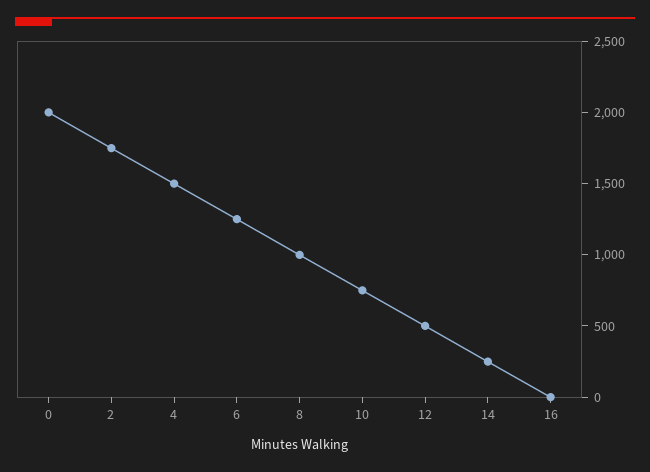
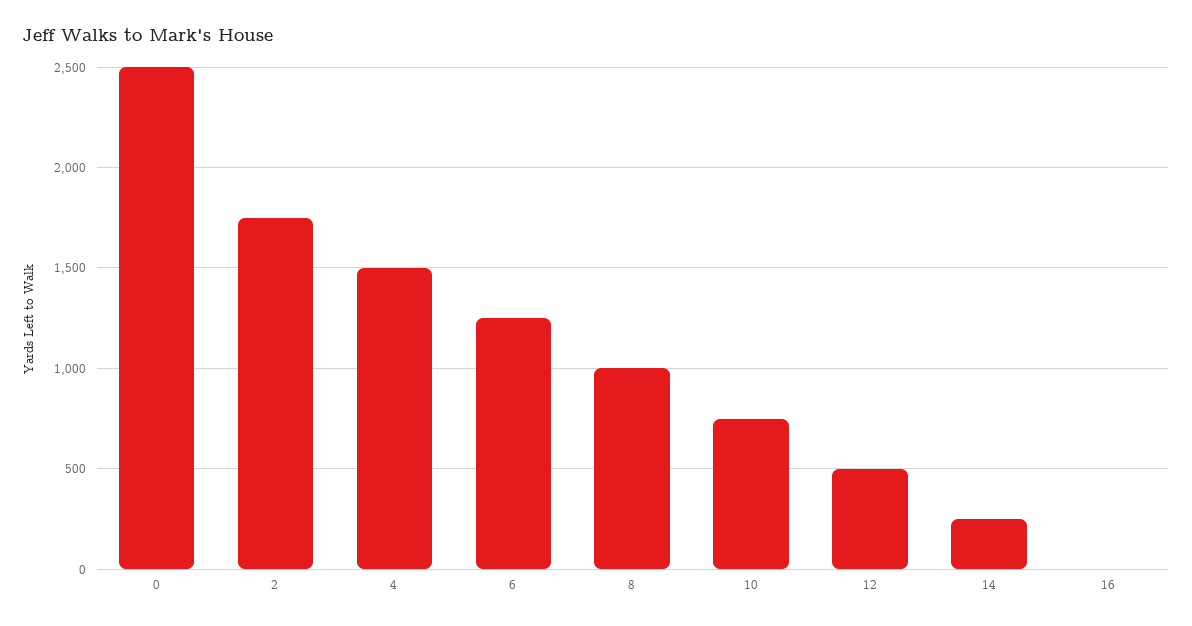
0: 2000 -> 2500

